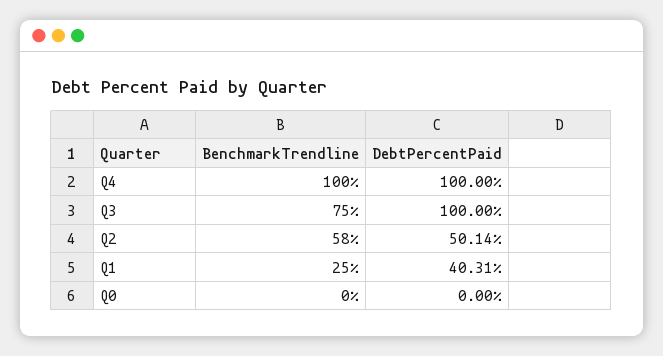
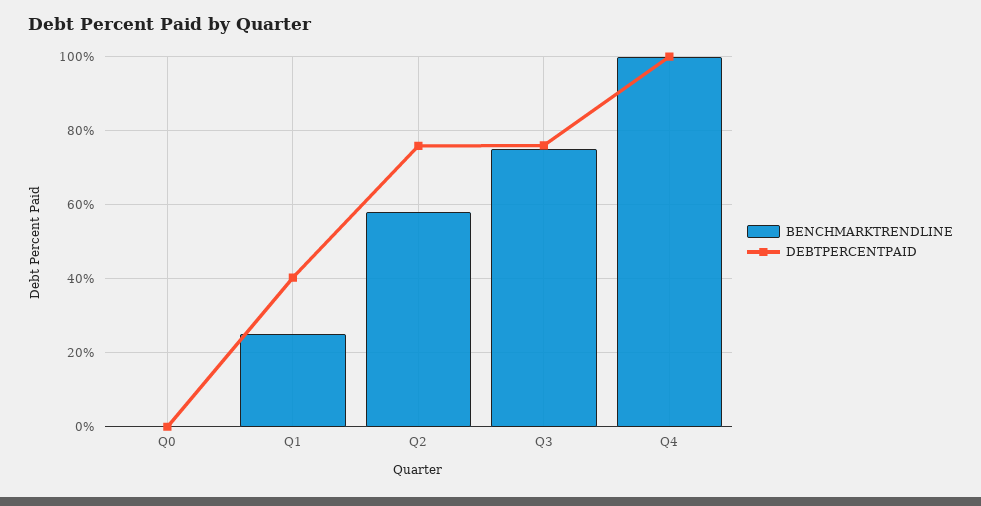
DebtPercentPaid, Q3: 100 -> 76
DebtPercentPaid, Q2: 50.14 -> 76

